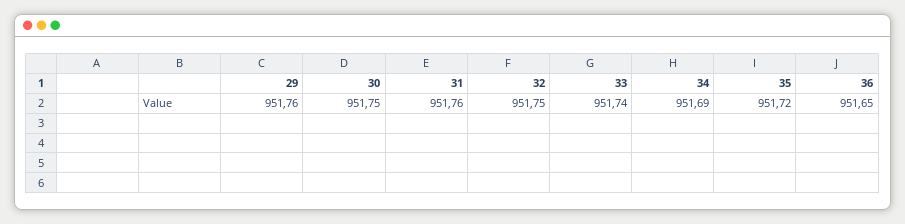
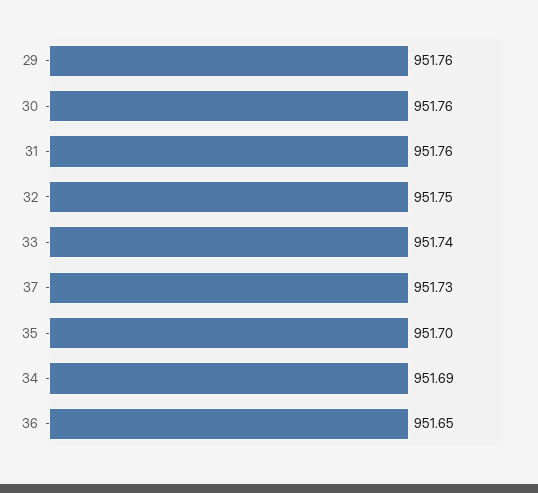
30: 951.75 -> 951.76
35: 951.72 -> 951.7
37: none -> 951.73

